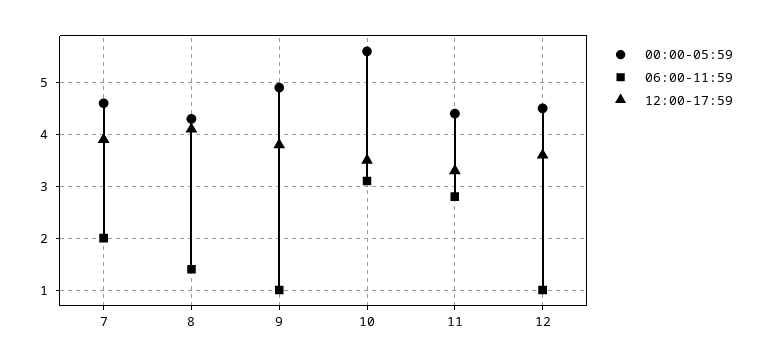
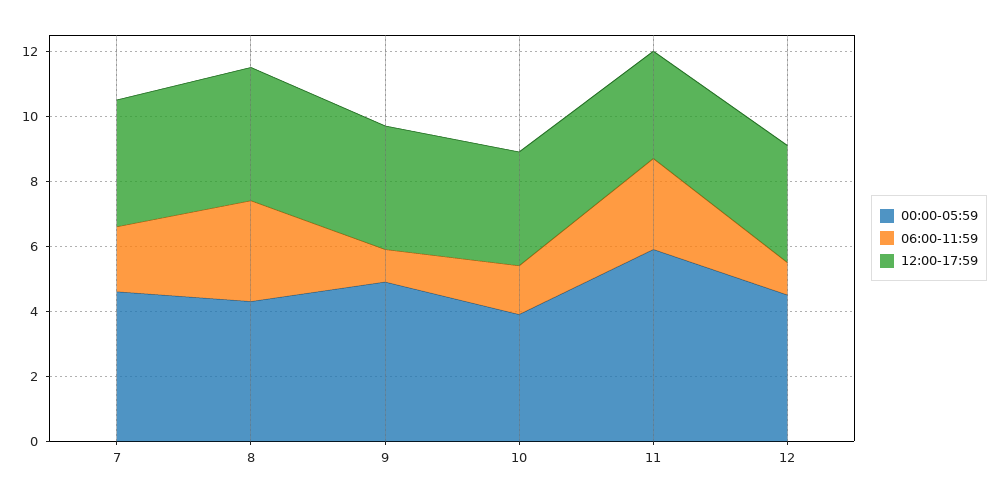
06:00-11:59, 8: 1.5 -> 3
00:00-05:59, 10: 5.5 -> 4
06:00-11:59, 10: 3 -> 1.5
00:00-05:59, 11: 4.5 -> 6

